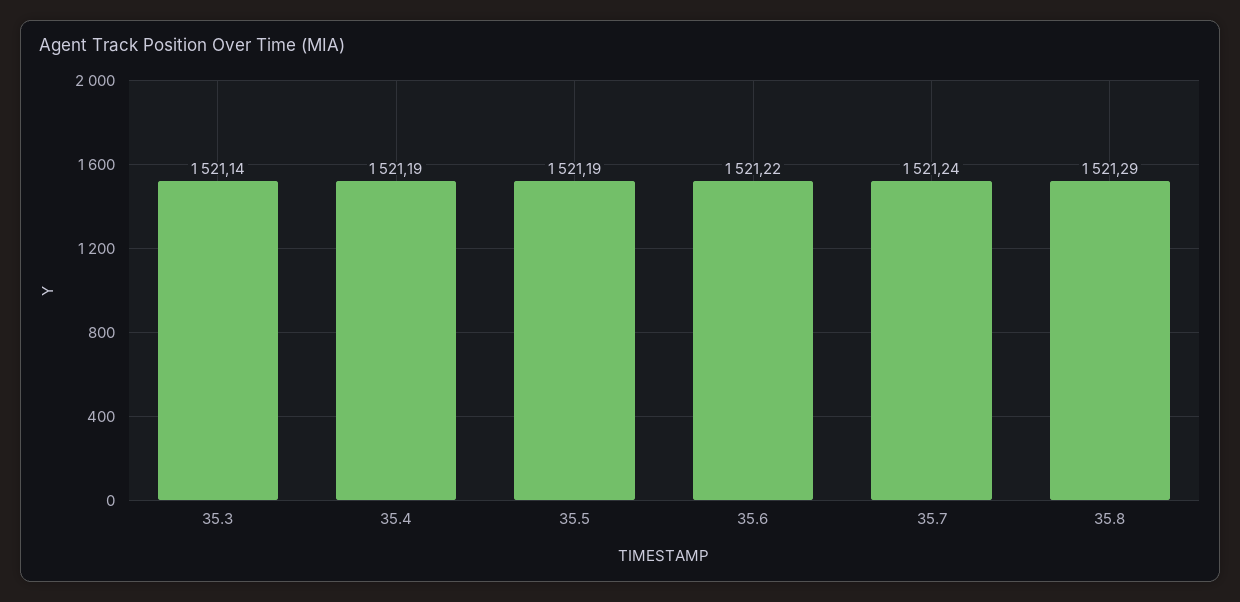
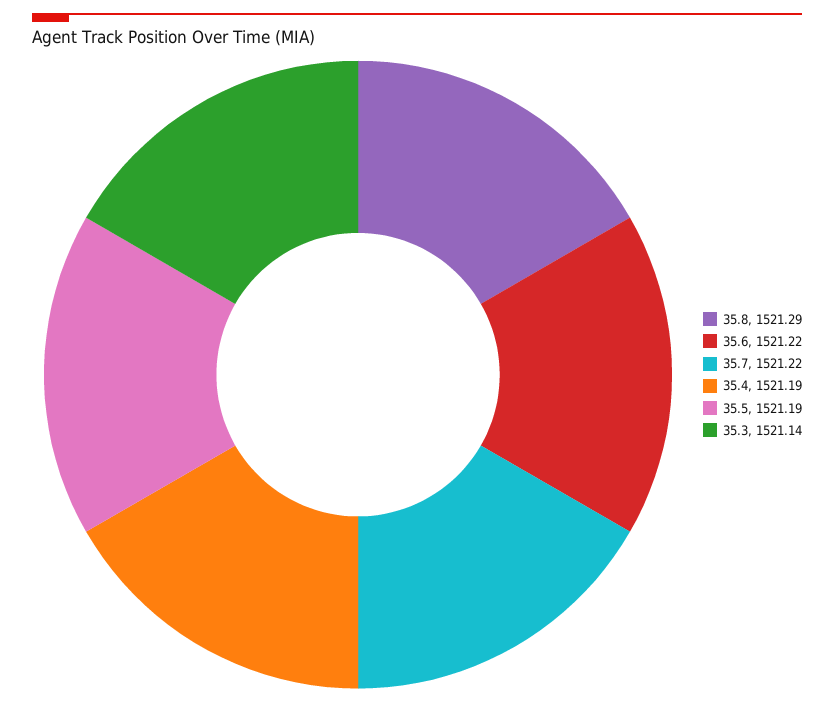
35.7: 1521.24 -> 1521.22

